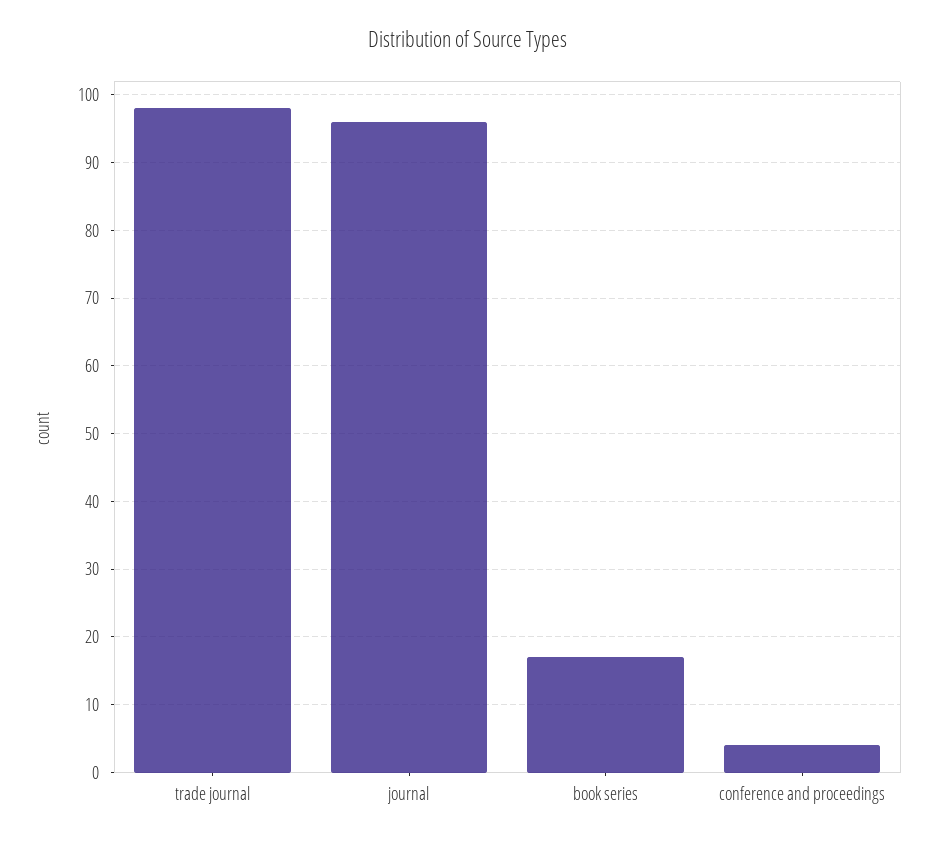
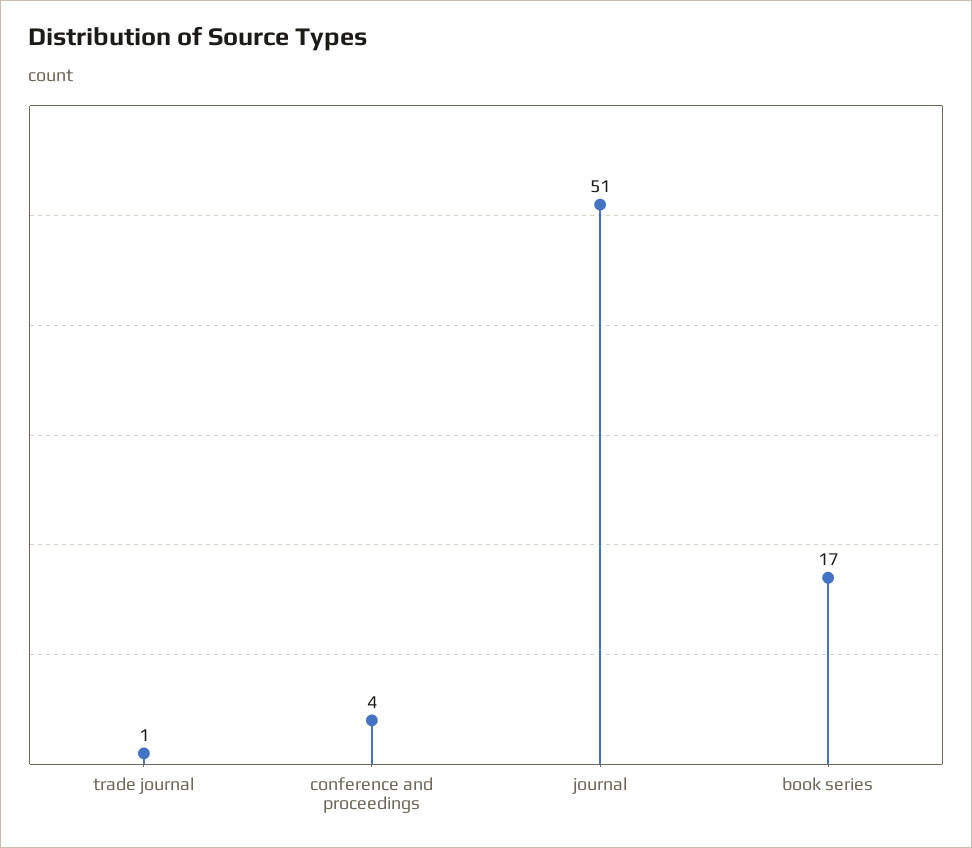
trade journal: 98 -> 1
journal: 96 -> 51

